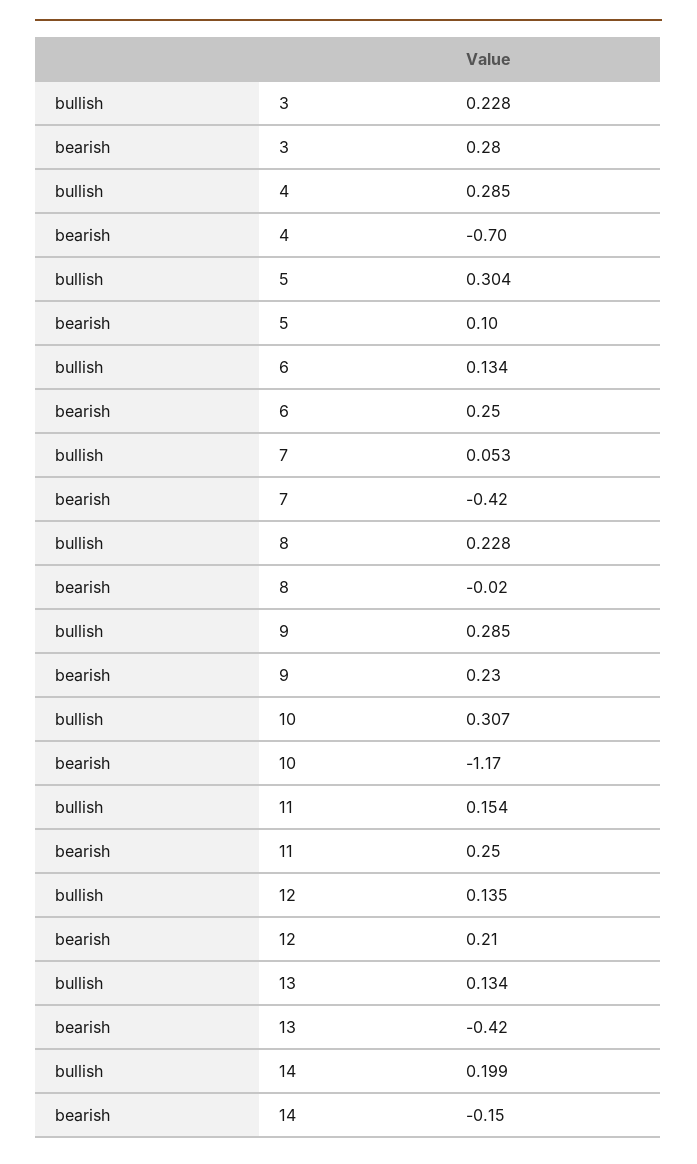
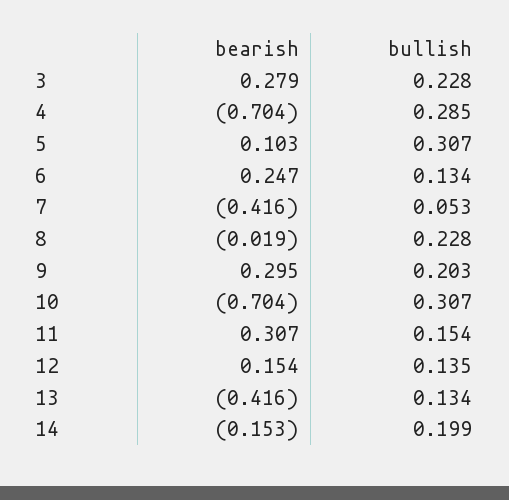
bullish, 5: 0.304 -> 0.307
bullish, 9: 0.285 -> 0.203
bearish, 9: 0.23 -> 0.295
bearish, 10: -1.17 -> -0.704
bearish, 11: 0.25 -> 0.307
bearish, 12: 0.21 -> 0.154

